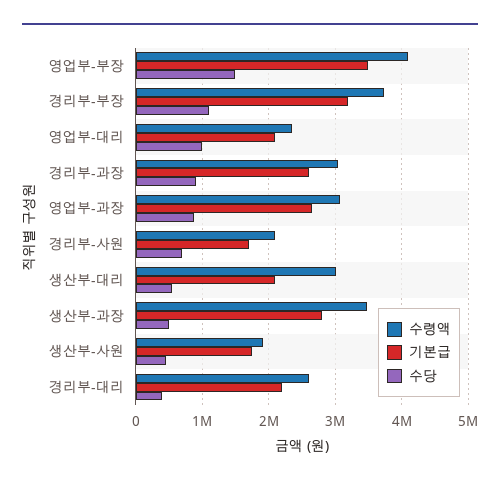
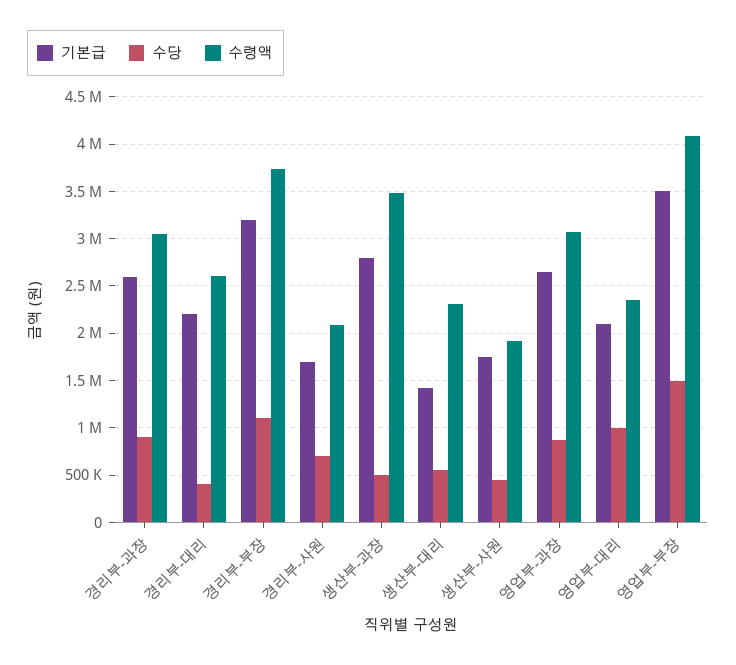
수령액, 생산부-대리: 3000000 -> 2300000
기본급, 생산부-대리: 2100000 -> 1400000

